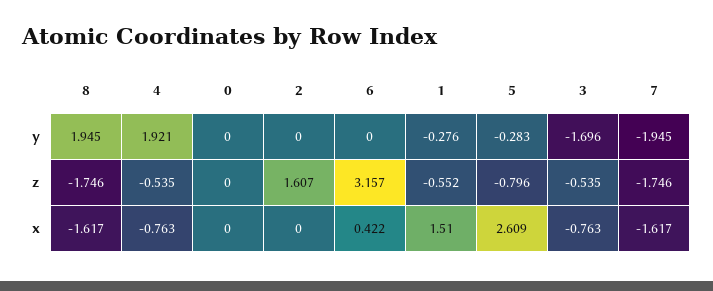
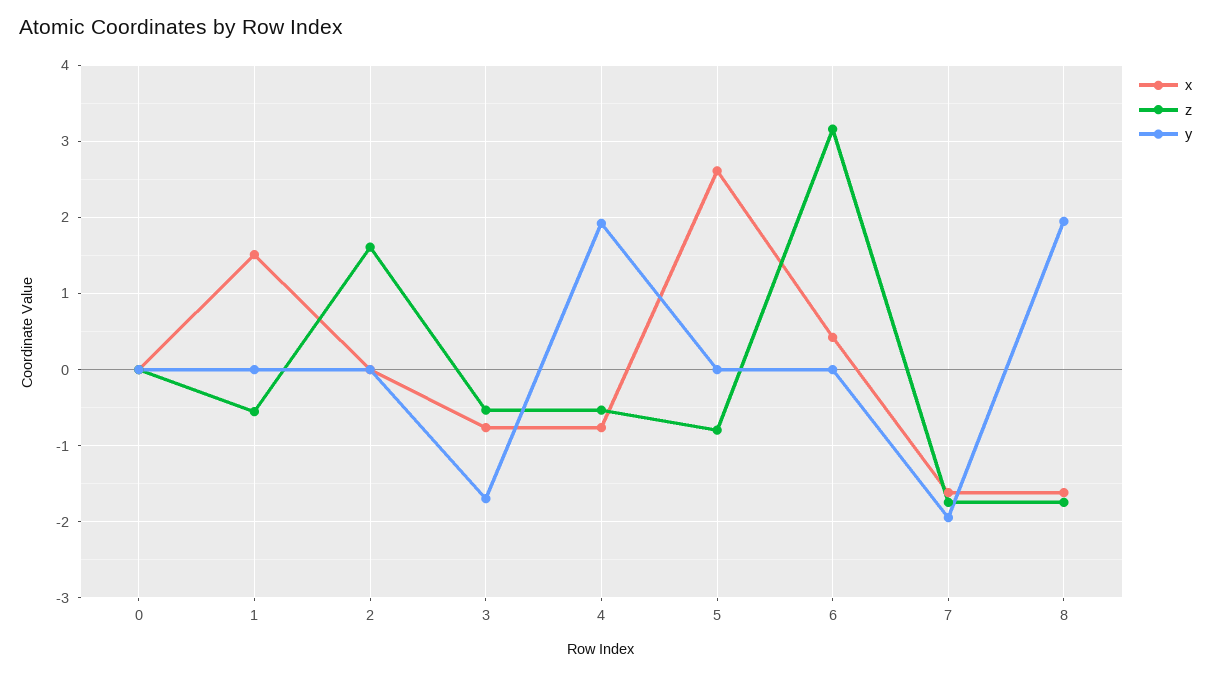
y, 1: -0.276 -> 0
y, 5: -0.283 -> 0

